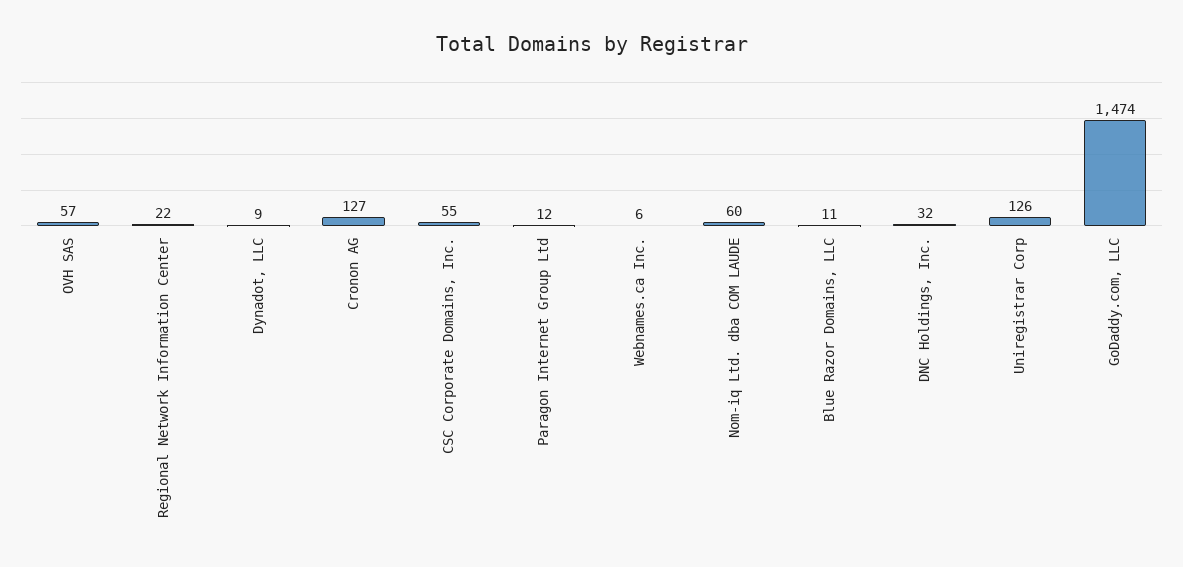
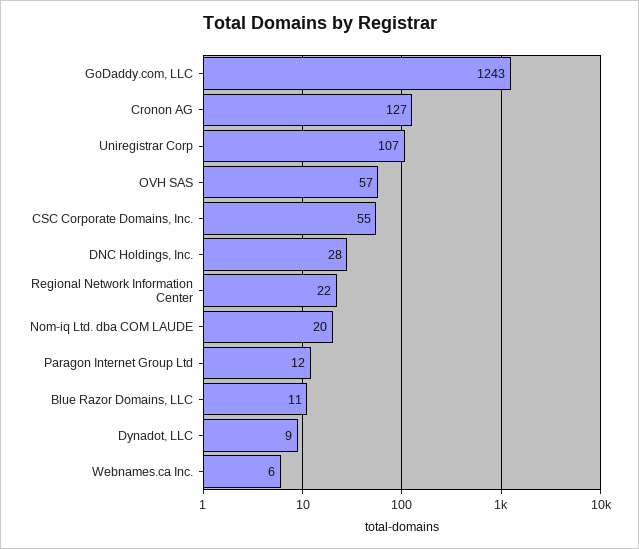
Nom-iq Ltd. dba COM LAUDE: 60 -> 20
DNC Holdings, Inc.: 32 -> 28
Uniregistrar Corp: 126 -> 107
GoDaddy.com, LLC: 1474 -> 1243

